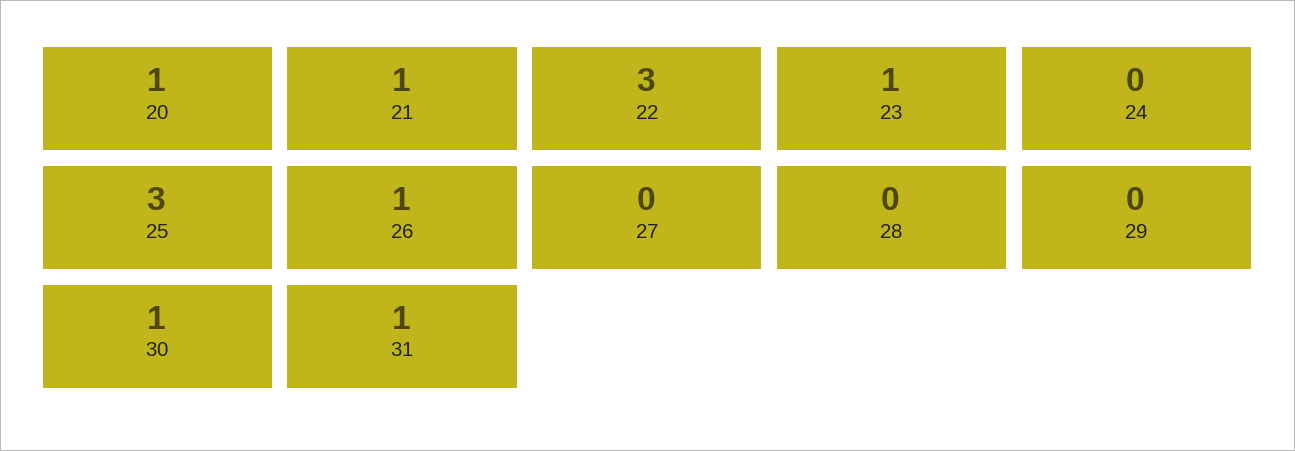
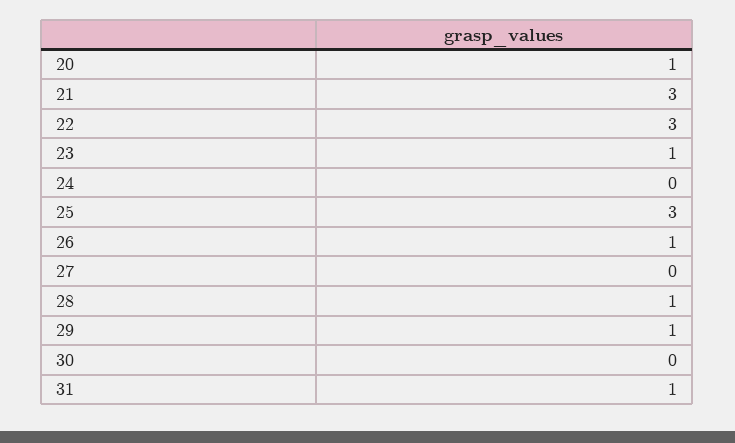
21: 1 -> 3
28: 0 -> 1
29: 0 -> 1
30: 1 -> 0

